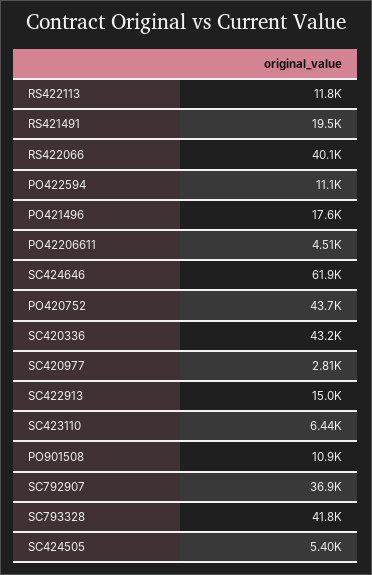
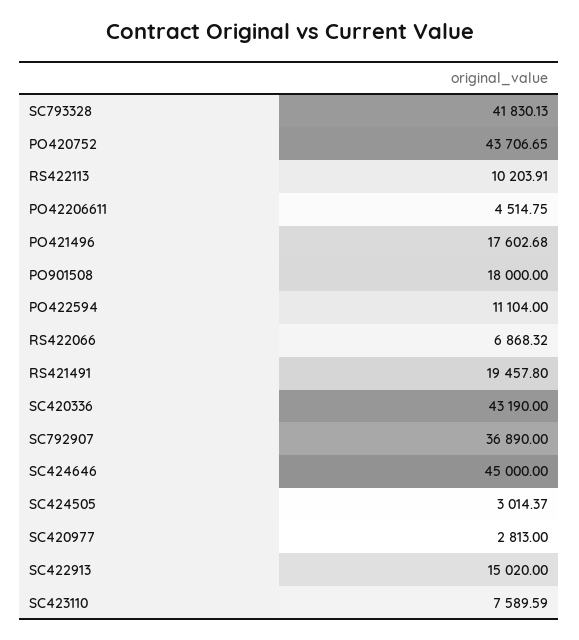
RS422113: 11800 -> 10203.91
RS422066: 40100 -> 6868.32
SC424646: 61900 -> 45000
SC423110: 6440 -> 7589.59
PO901508: 10900 -> 18000
SC424505: 5400 -> 3014.37

